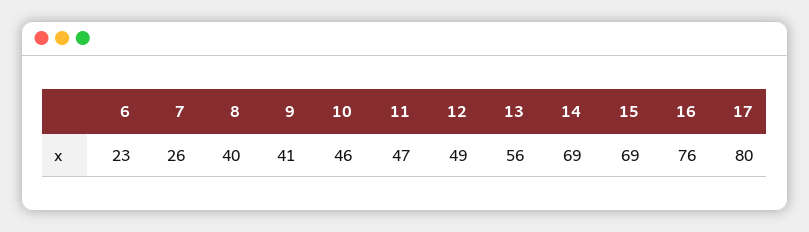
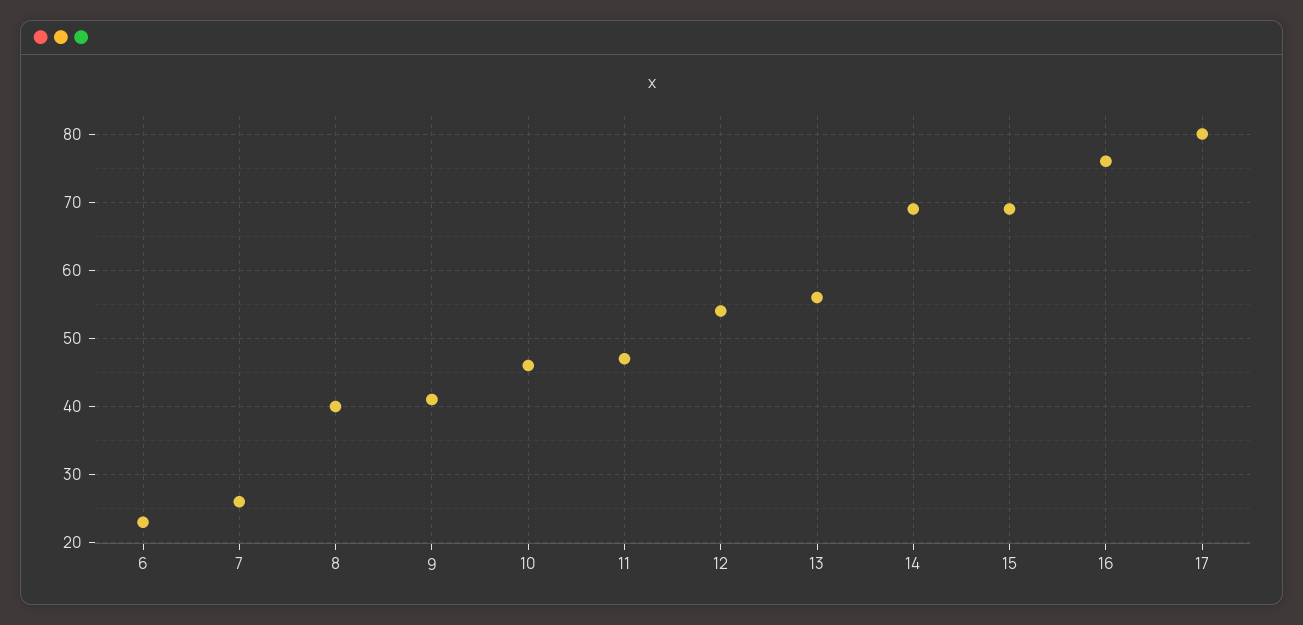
12: 49 -> 54

